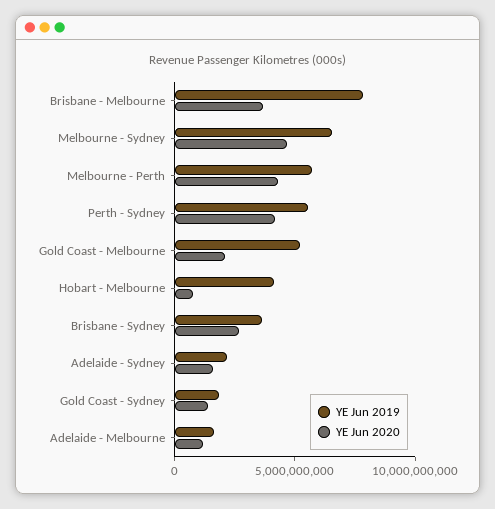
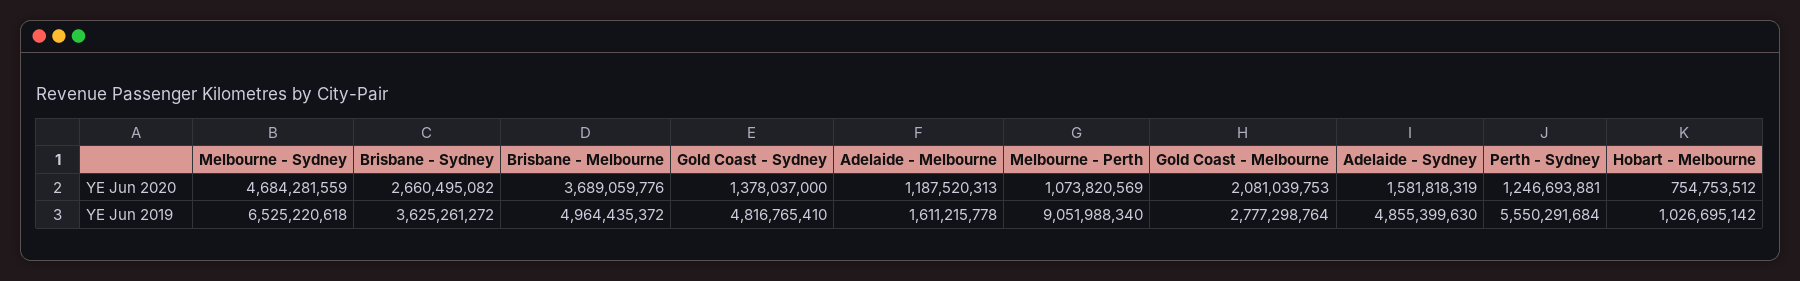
YE Jun 2019, Brisbane - Melbourne: 8000000000 -> 4964435372
YE Jun 2019, Melbourne - Perth: 6000000000 -> 9051988340
YE Jun 2020, Melbourne - Perth: 4000000000 -> 1073820569
YE Jun 2020, Perth - Sydney: 4000000000 -> 1246693881
YE Jun 2019, Gold Coast - Melbourne: 5000000000 -> 2777298764
YE Jun 2019, Hobart - Melbourne: 4000000000 -> 1026695142
YE Jun 2019, Adelaide - Sydney: 2000000000 -> 4855399630
YE Jun 2019, Gold Coast - Sydney: 2000000000 -> 4816765410

